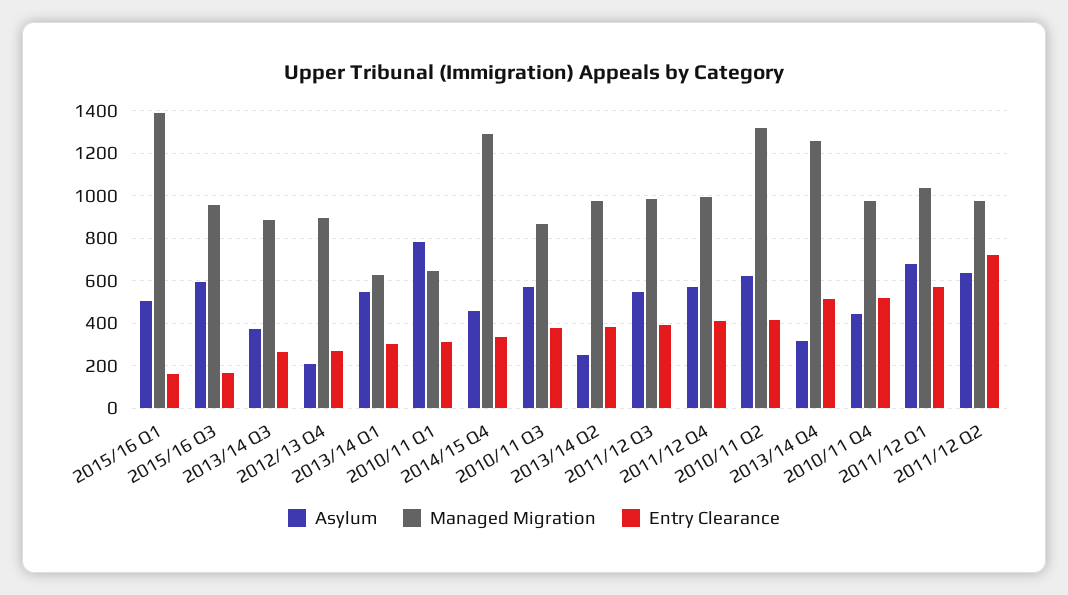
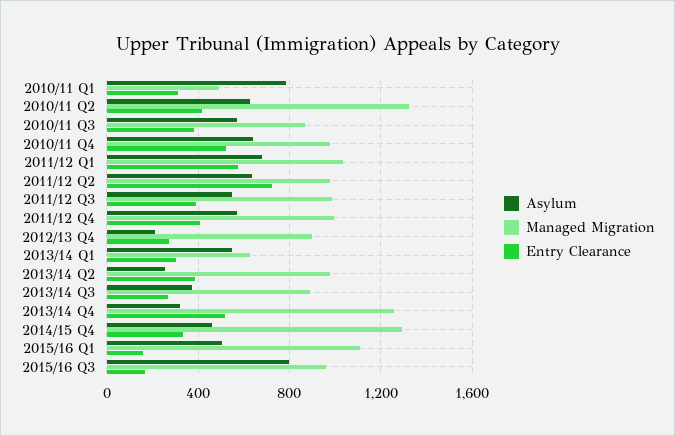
Managed Migration, 2015/16 Q1: 1400 -> 1100
Asylum, 2015/16 Q3: 600 -> 800
Managed Migration, 2010/11 Q1: 650 -> 500
Asylum, 2010/11 Q4: 450 -> 650

